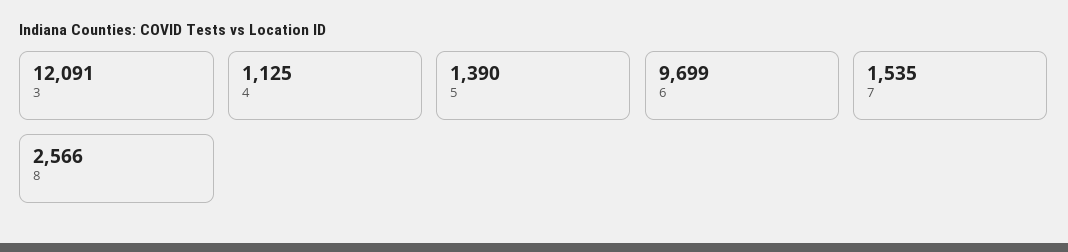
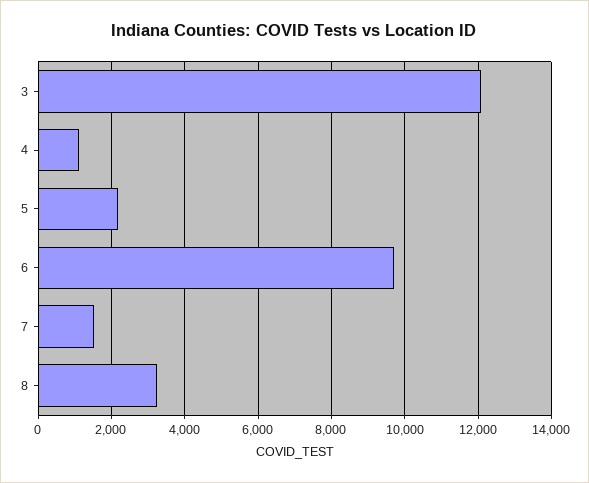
5: 1390 -> 2200
8: 2566 -> 3200

